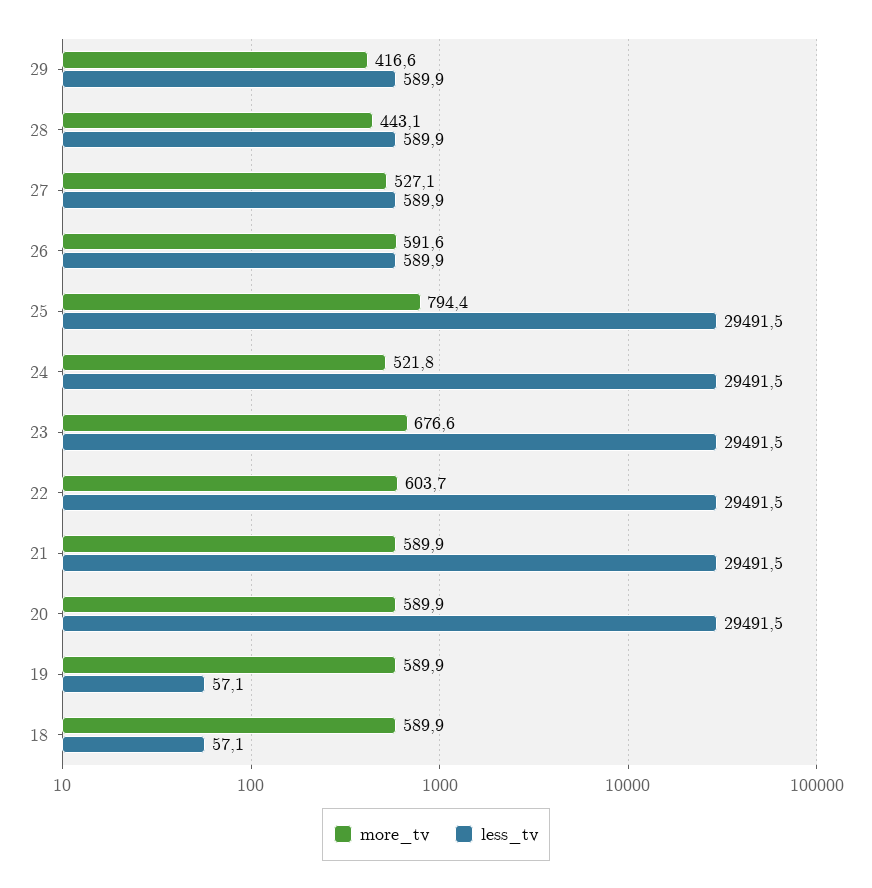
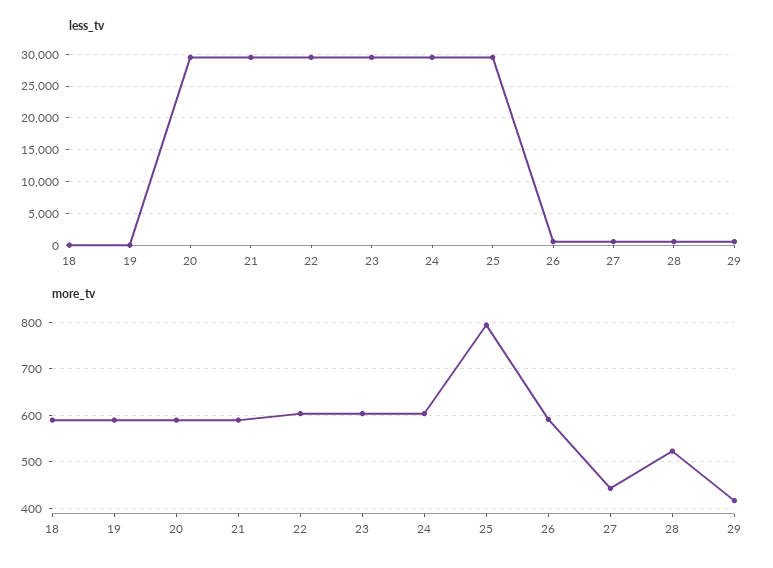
more_tv, 28: 443.1 -> 520
more_tv, 27: 527.1 -> 440
more_tv, 24: 521.8 -> 600
more_tv, 23: 676.6 -> 600

